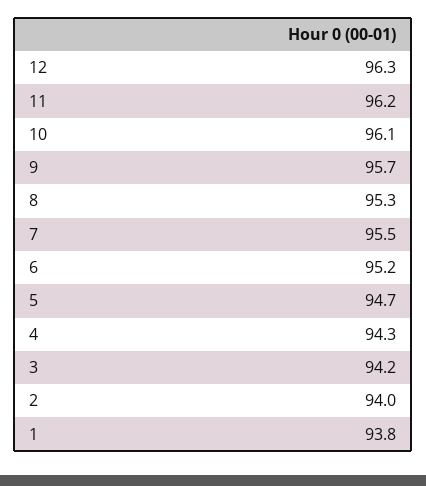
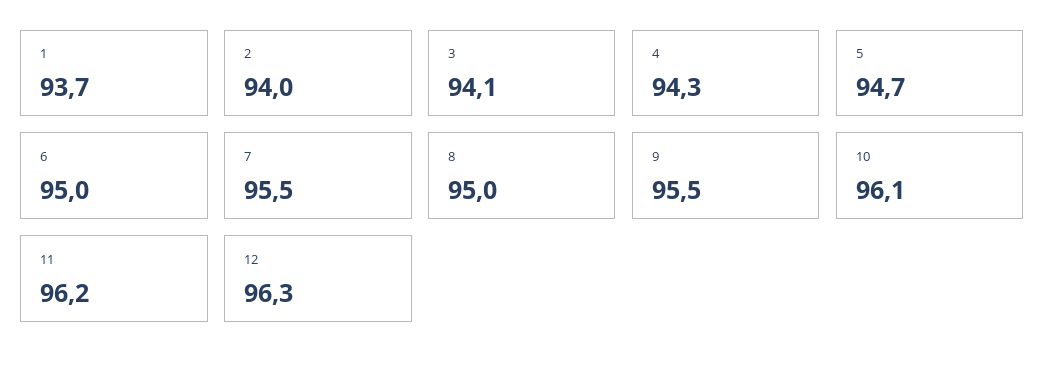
9: 95.7 -> 95.5
8: 95.3 -> 95
6: 95.2 -> 95
3: 94.2 -> 94.1
1: 93.8 -> 93.7

